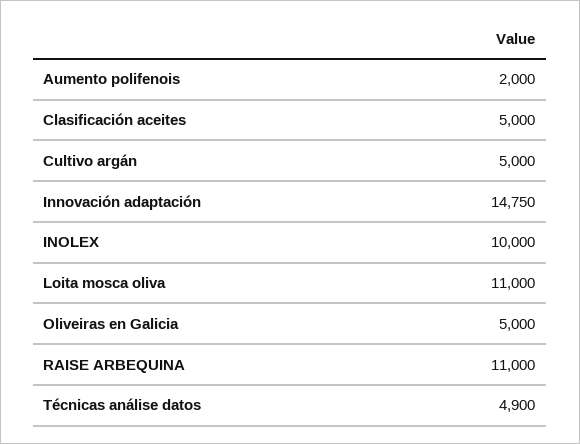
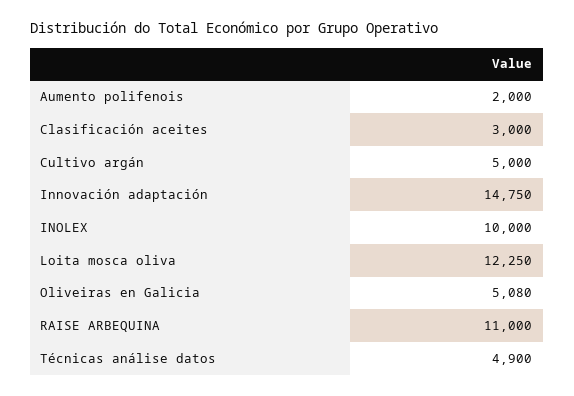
Clasificación aceites: 5000 -> 3000
Loita mosca oliva: 11000 -> 12250
Oliveiras en Galicia: 5000 -> 5080

